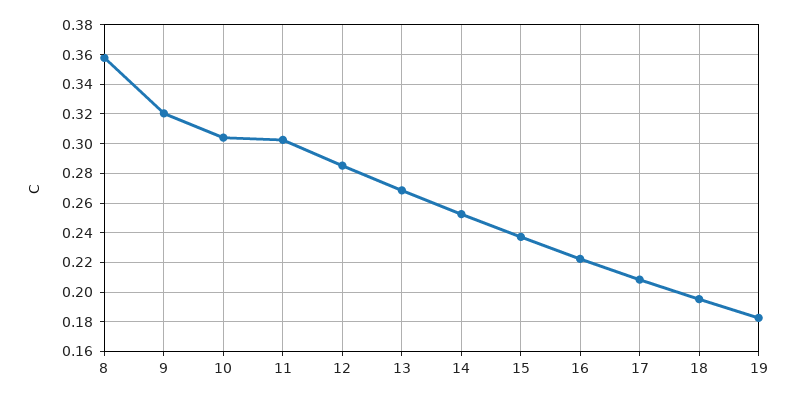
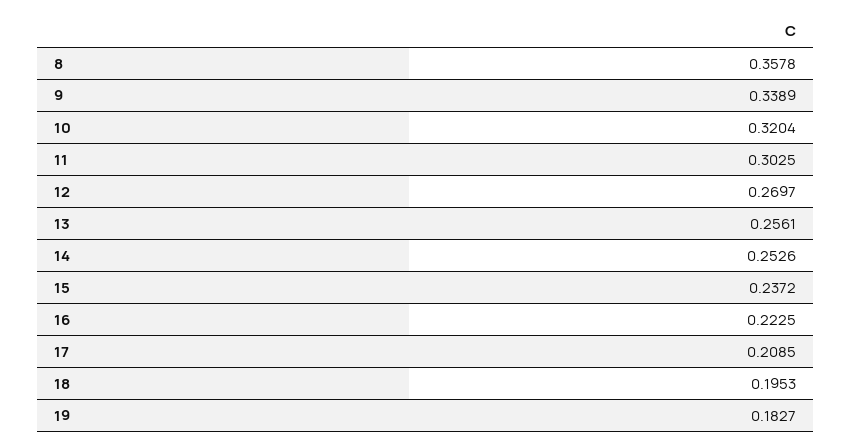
9: 0.32 -> 0.3389
10: 0.305 -> 0.3204
12: 0.285 -> 0.2697
13: 0.27 -> 0.2561

